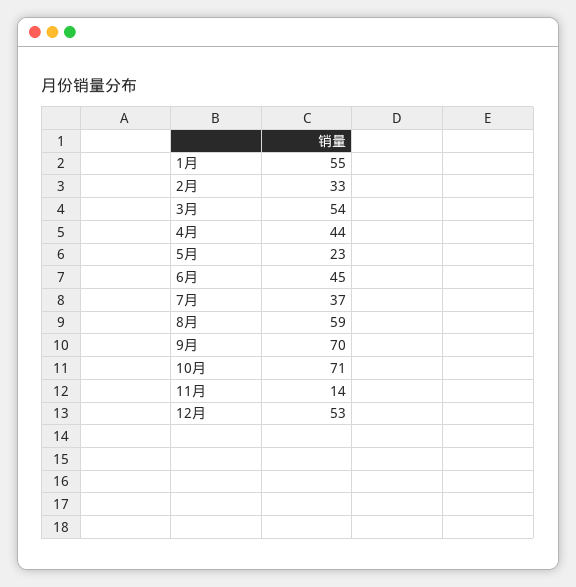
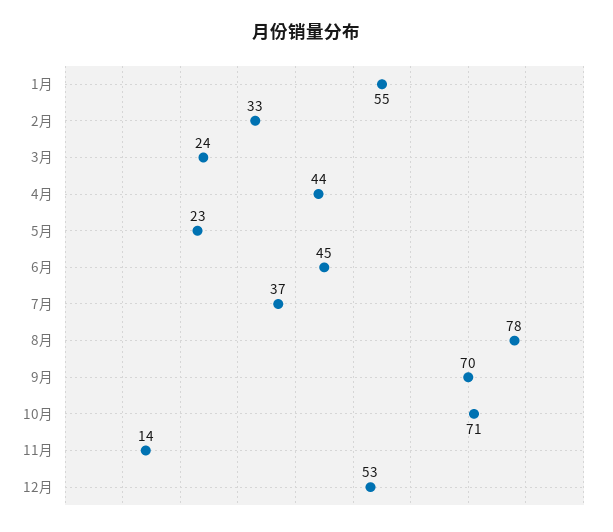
3月: 54 -> 24
8月: 59 -> 78

